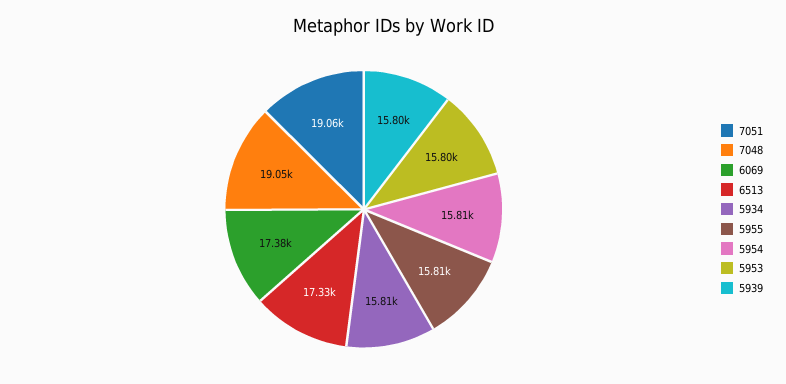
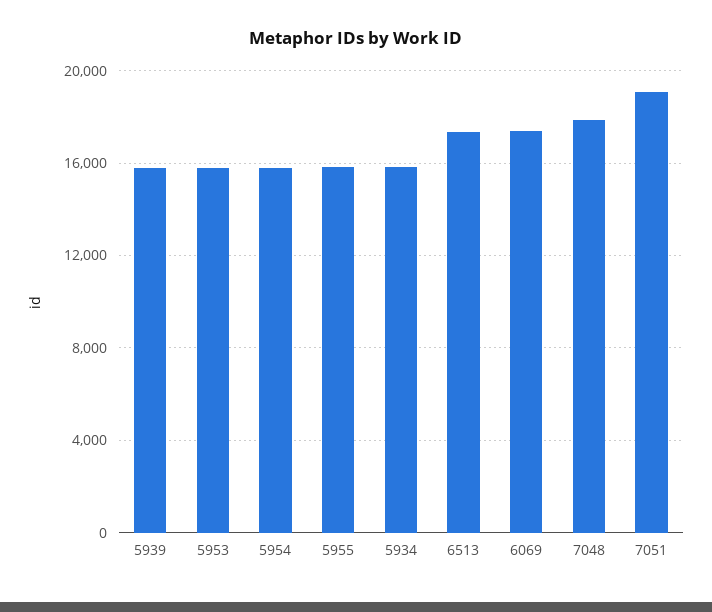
7048: 19050 -> 18000

